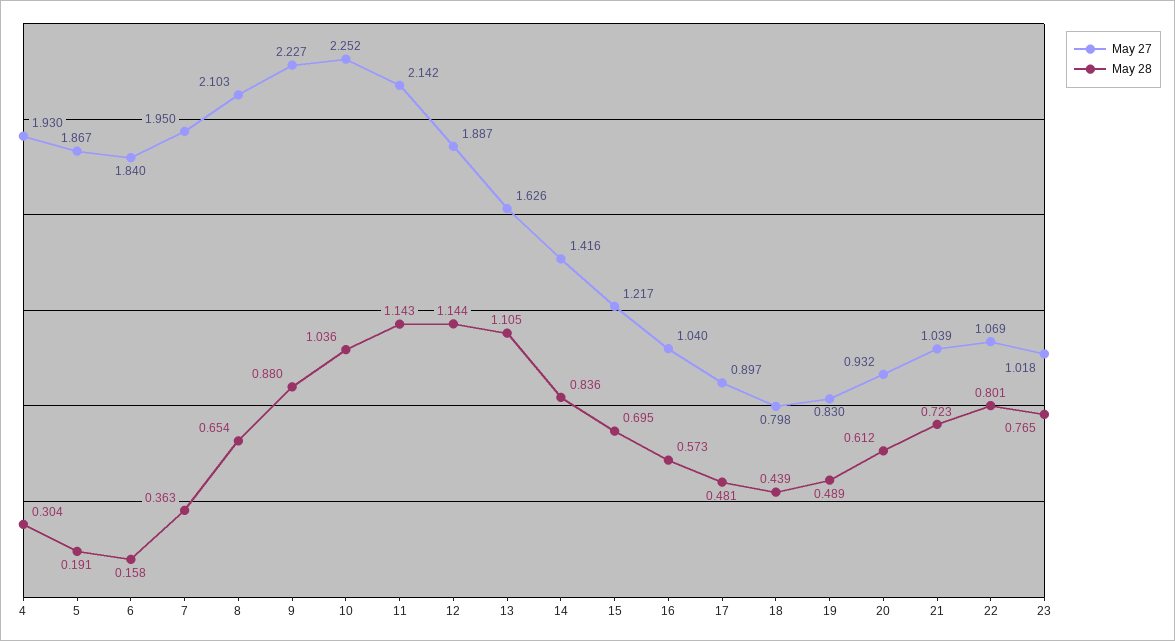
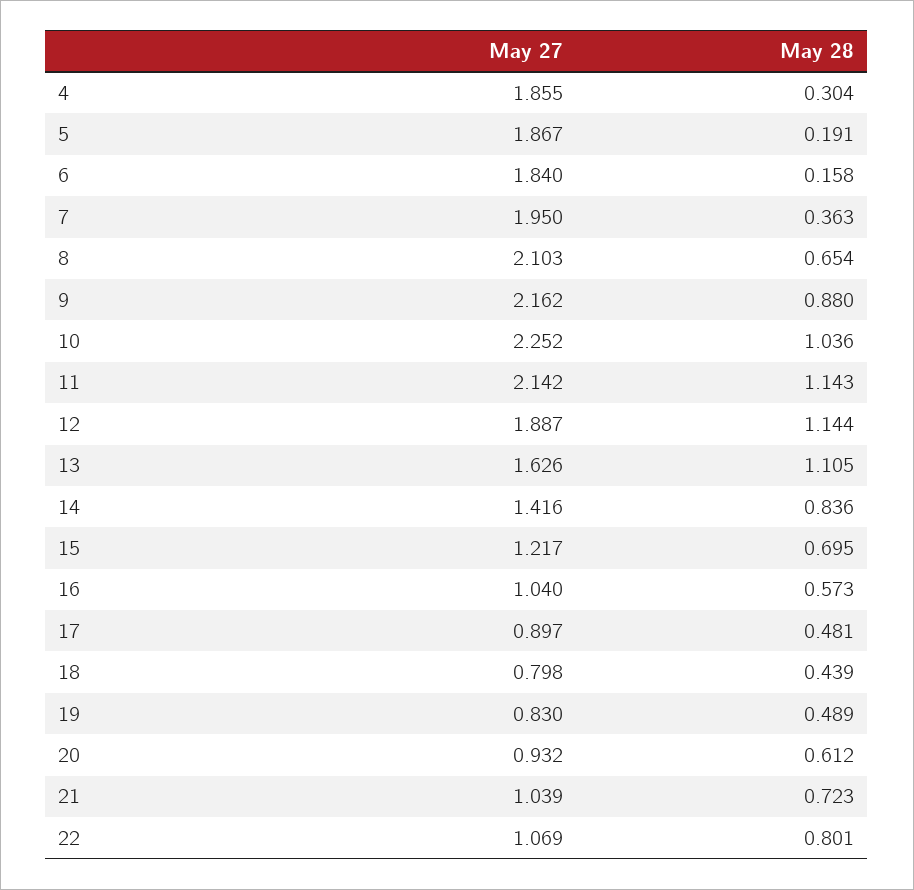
May 27, 4: 1.93 -> 1.855
May 27, 9: 2.227 -> 2.162
May 27, 23: 1.018 -> none
May 28, 23: 0.765 -> none

